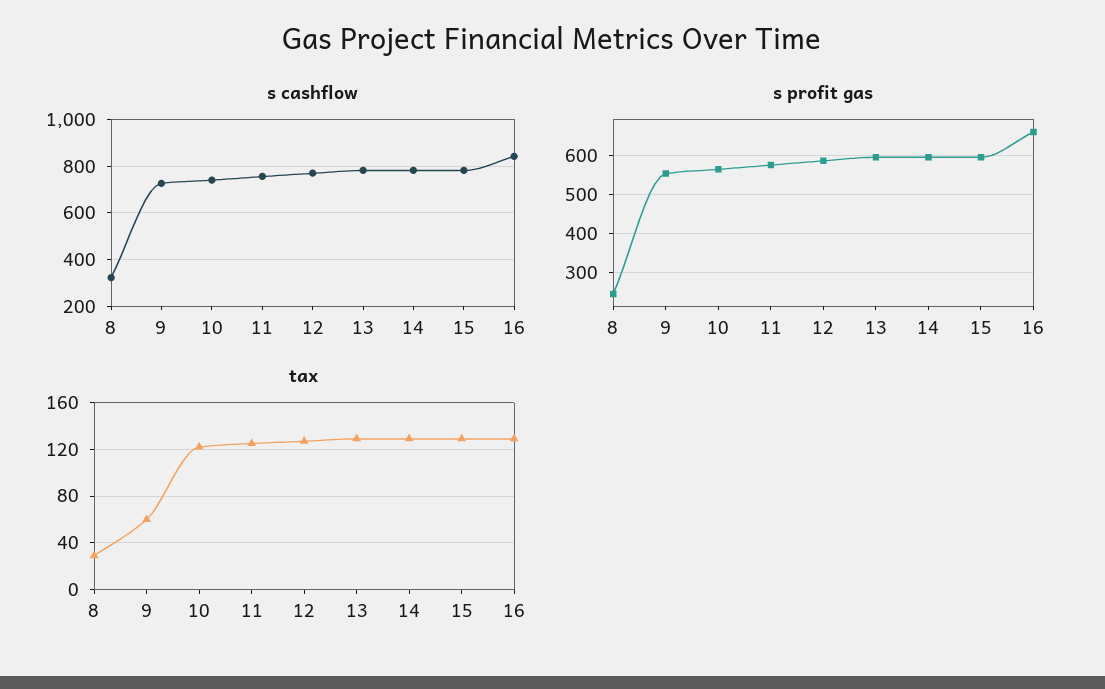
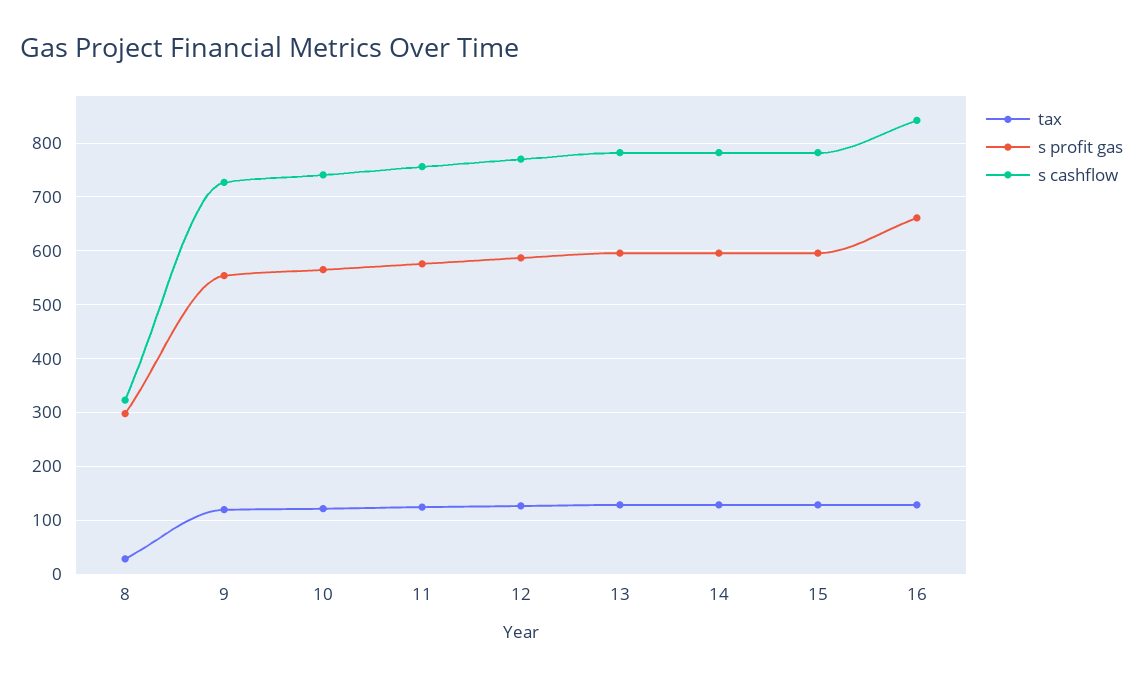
s profit gas, 8: 240 -> 300
tax, 9: 60 -> 120

